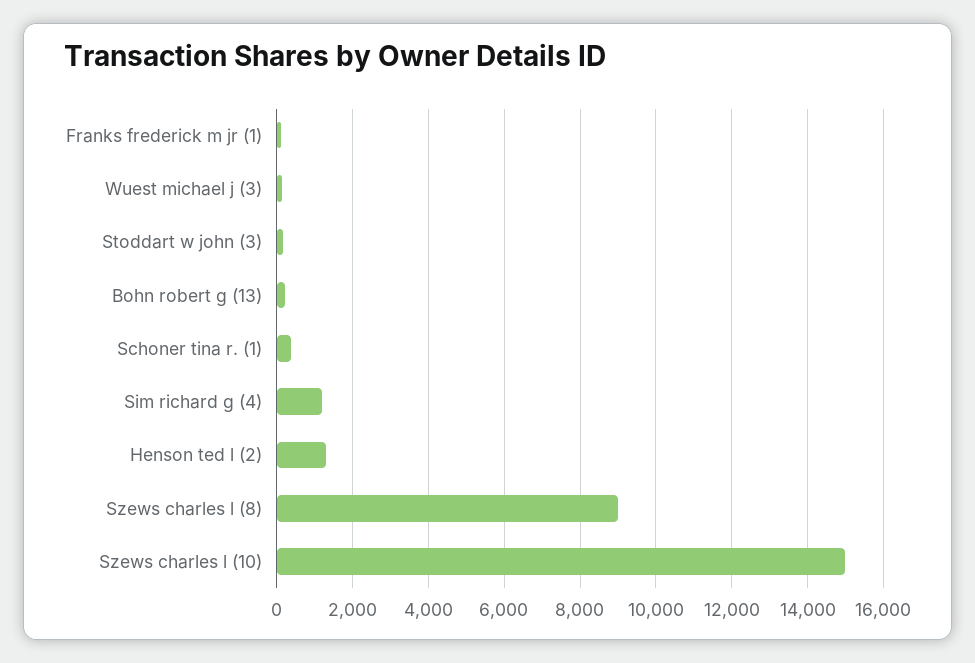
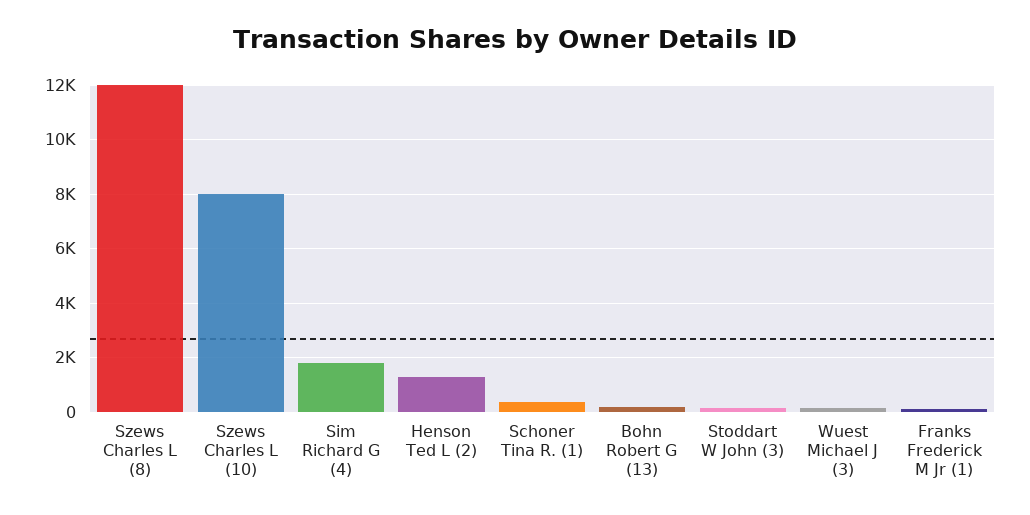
Sim richard g (4): 1200 -> 1750
Szews charles l (8): 9000 -> 12000
Szews charles l (10): 15000 -> 8000

